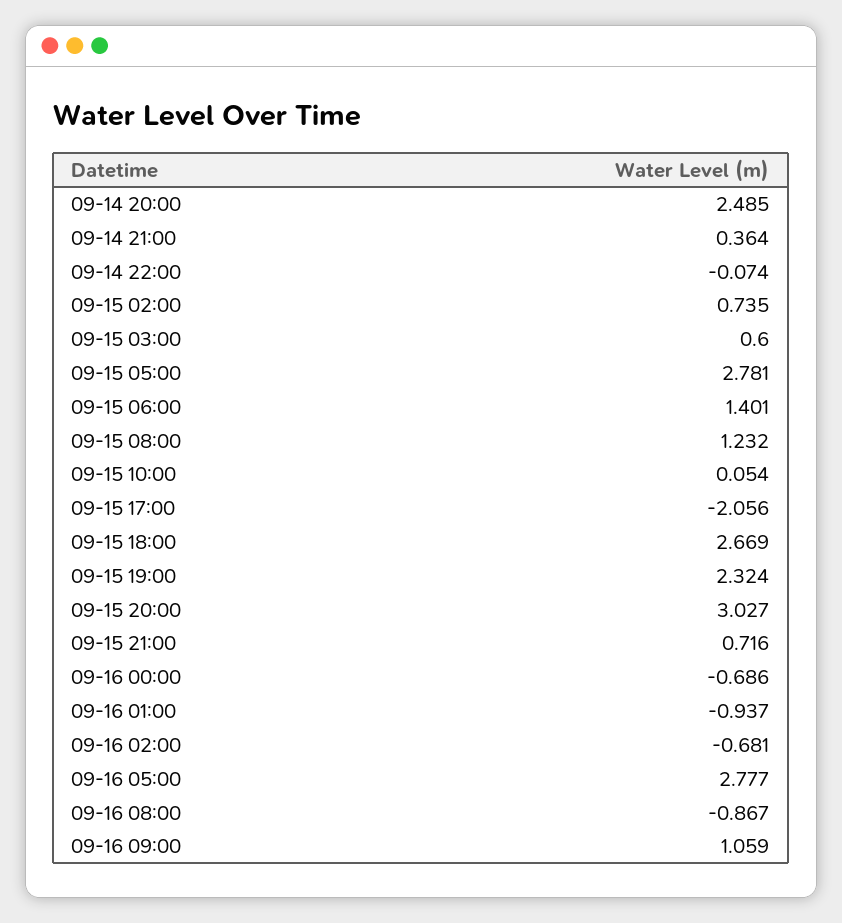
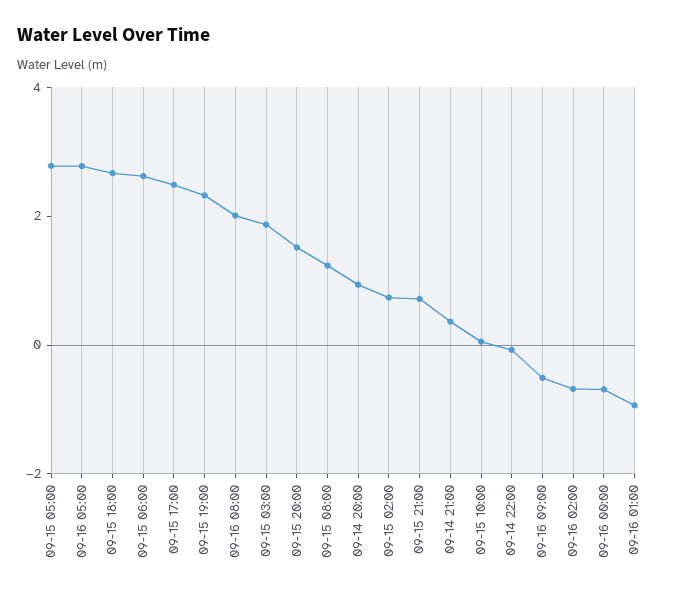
09-14 20:00: 2.485 -> 1
09-15 03:00: 0.6 -> 2
09-15 06:00: 1.401 -> 2.5
09-15 17:00: -2.056 -> 2.5
09-15 20:00: 3.027 -> 1.5
09-16 08:00: -0.867 -> 2
09-16 09:00: 1.059 -> -0.5

